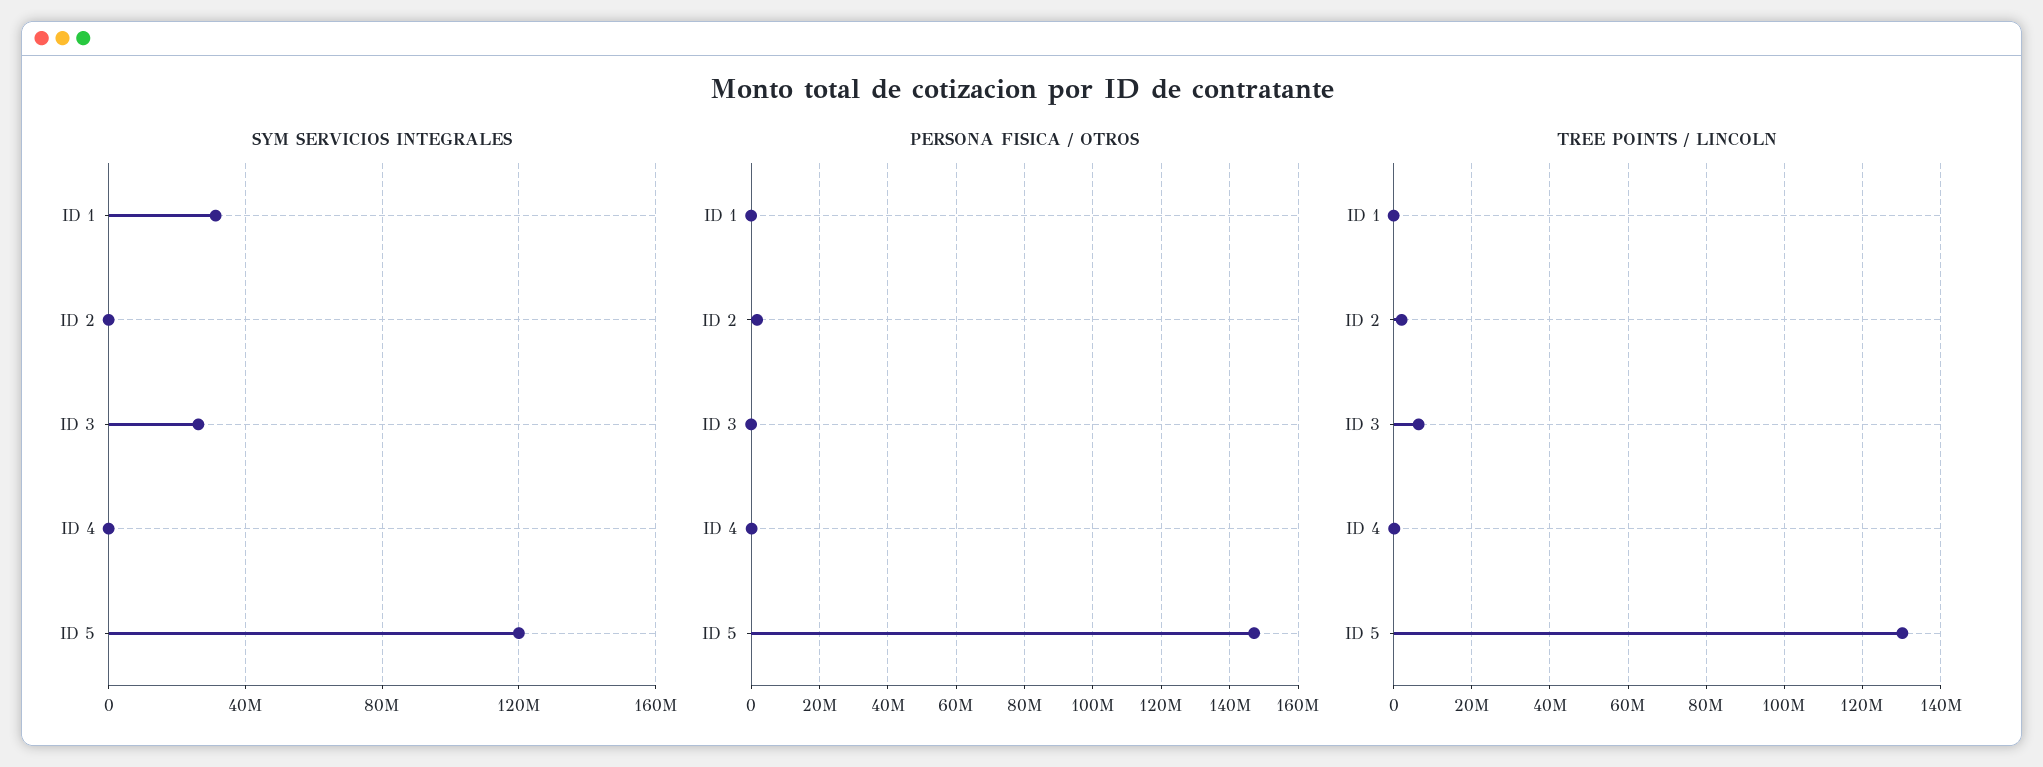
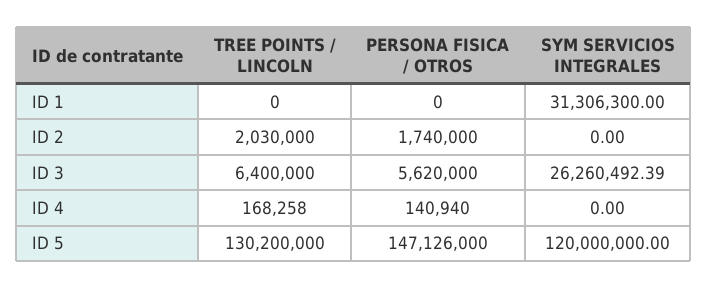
PERSONA FISICA / OTROS, ID 3: 0 -> 5620000

